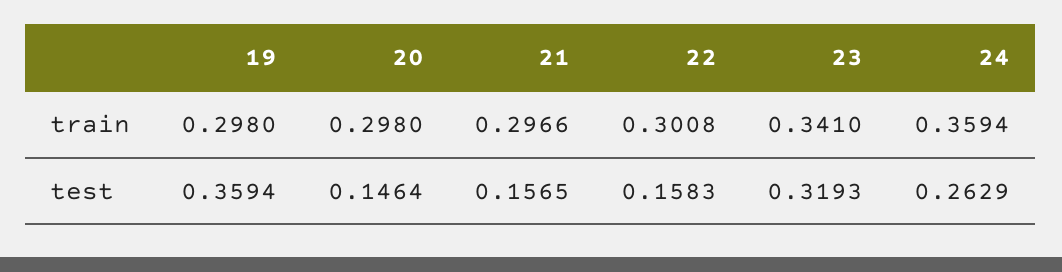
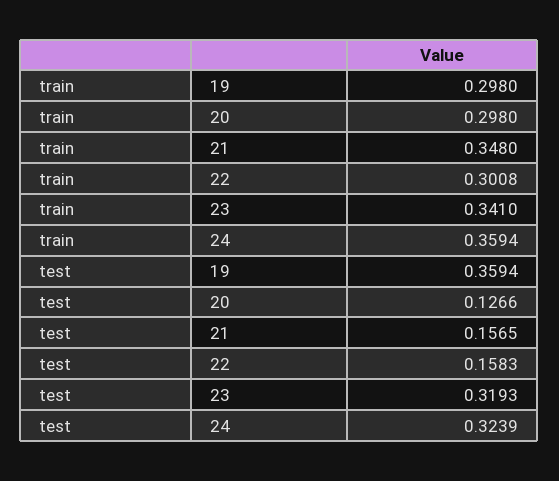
21, train: 0.2966 -> 0.348
20, test: 0.1464 -> 0.1266
24, test: 0.2629 -> 0.3239

